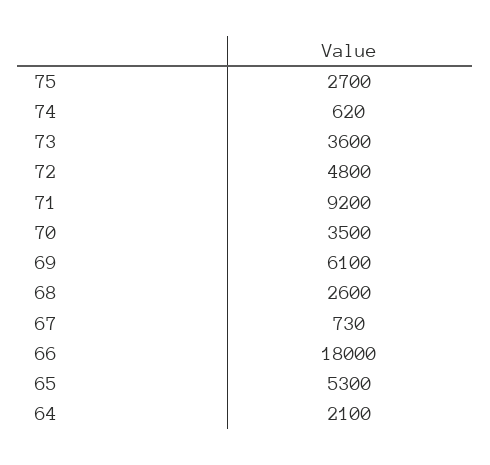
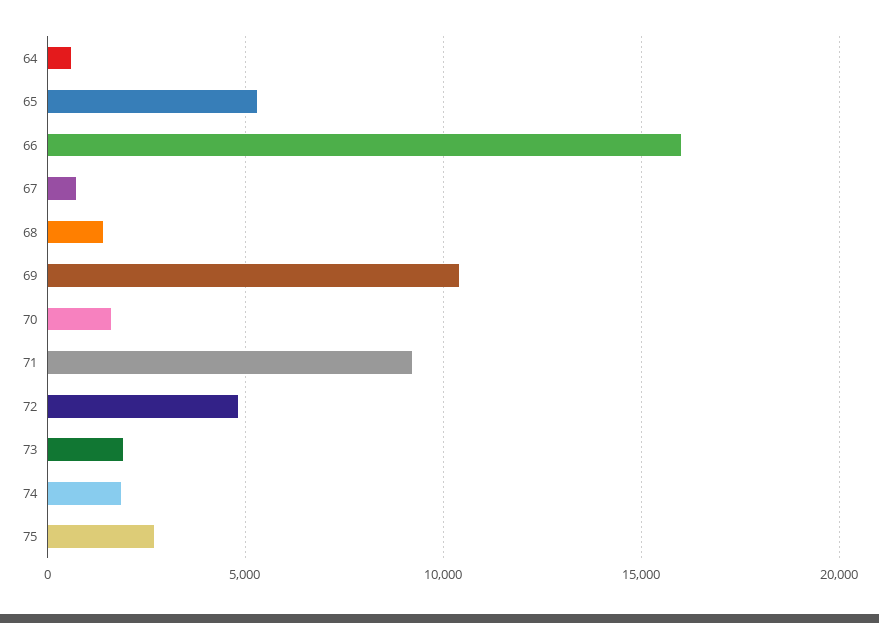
74: 620 -> 2000
73: 3600 -> 2000
70: 3500 -> 1500
69: 6100 -> 10500
68: 2600 -> 1500
66: 18000 -> 16000
64: 2100 -> 500

